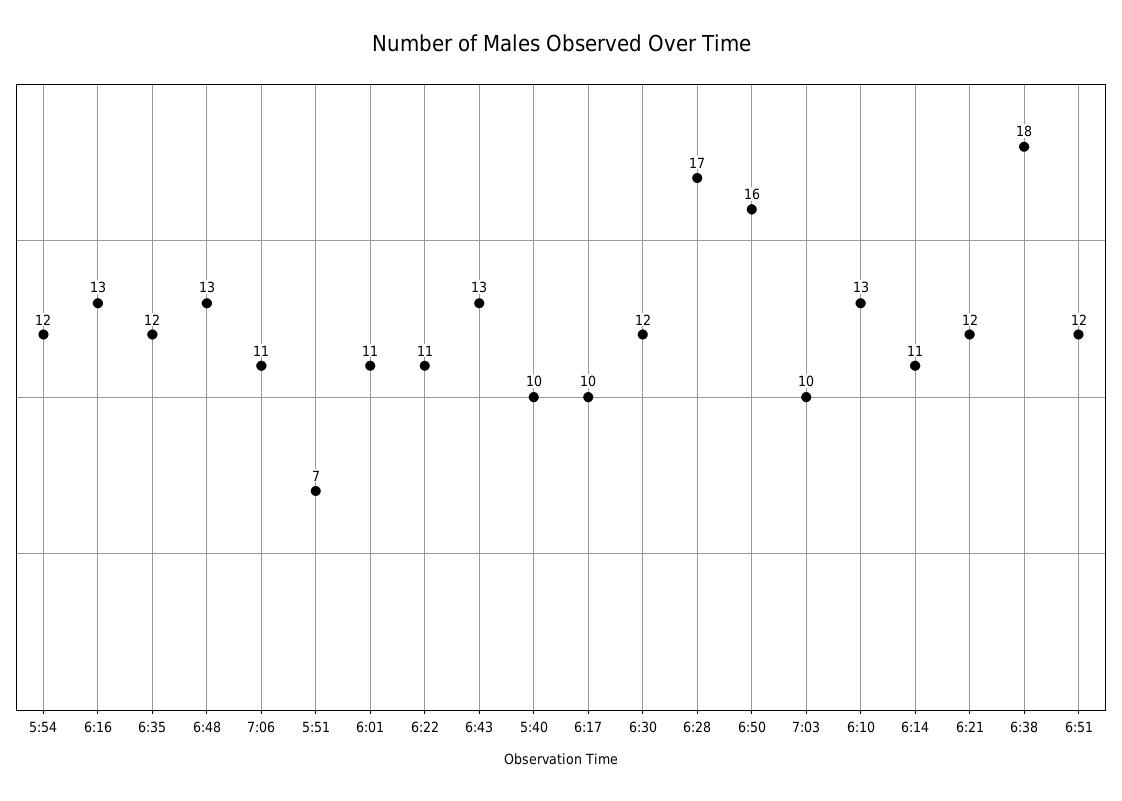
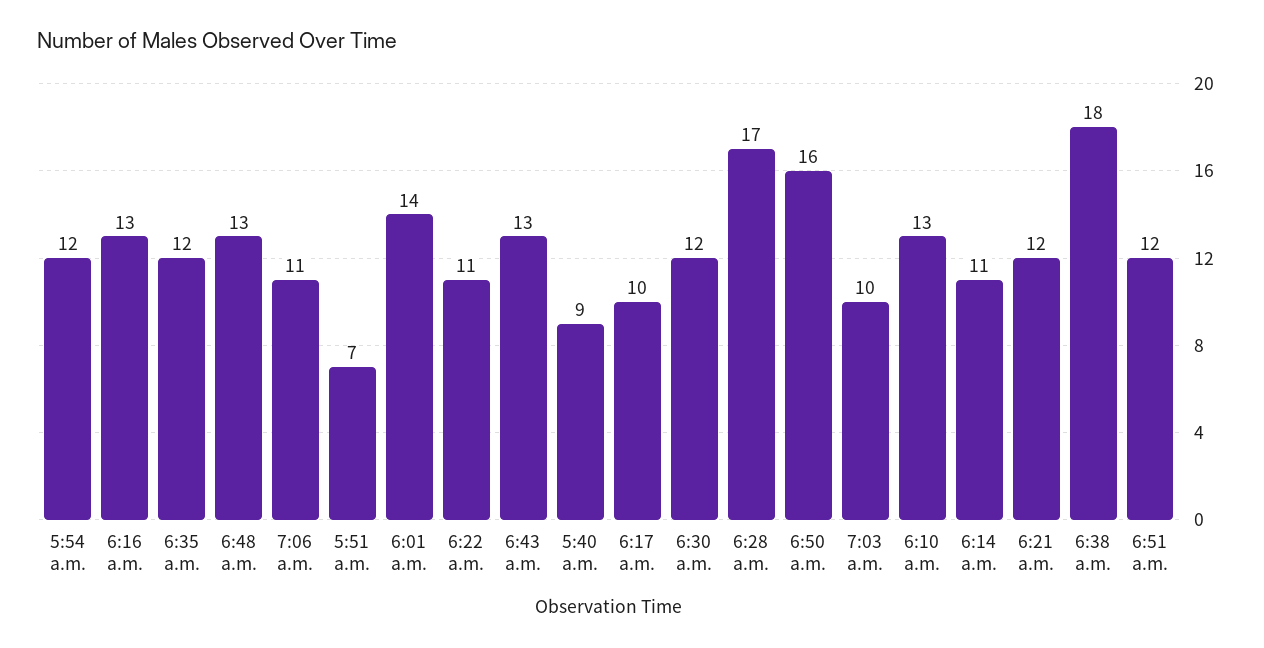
6:01: 11 -> 14
5:40: 10 -> 9

